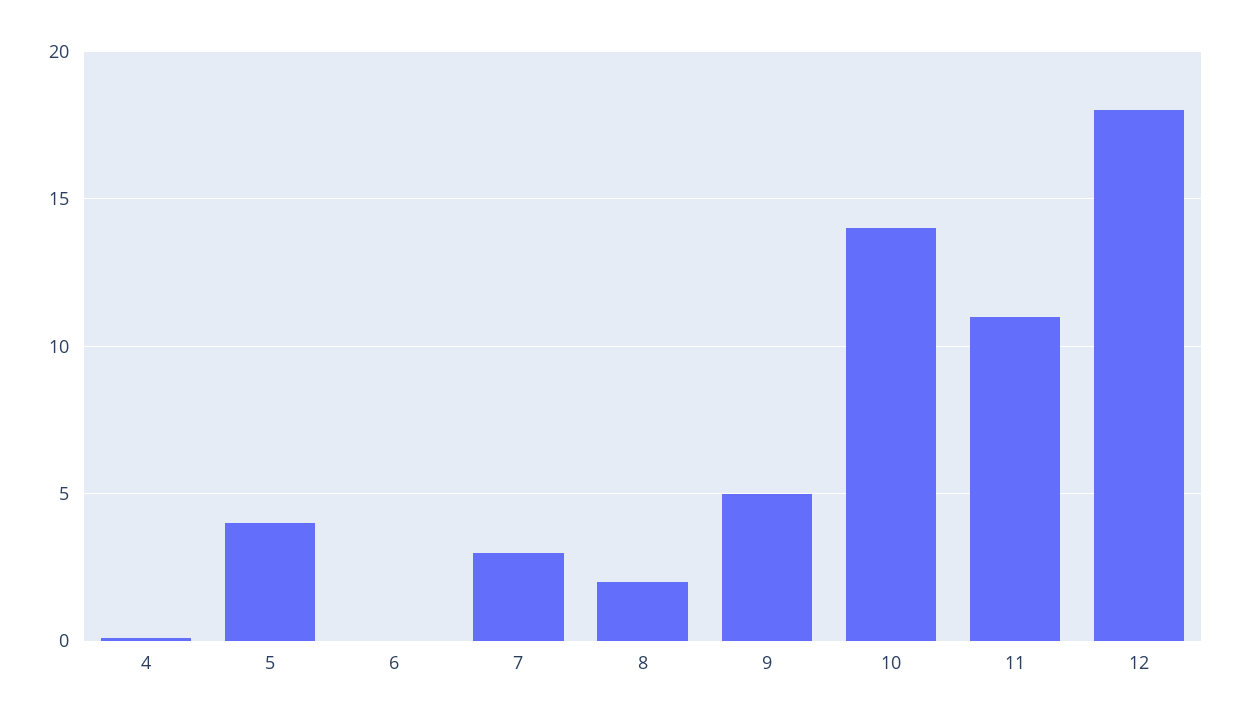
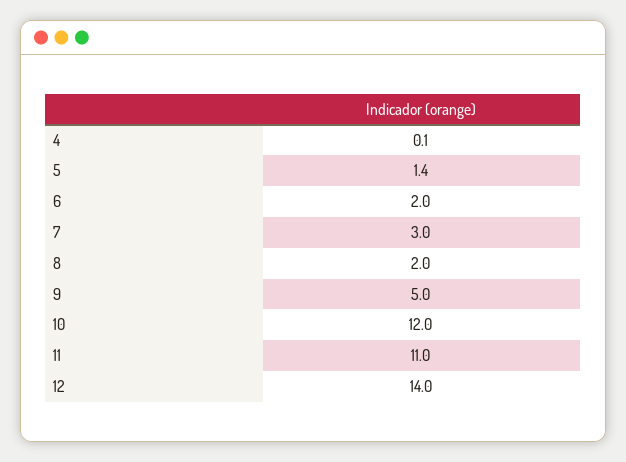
5: 4 -> 1.4
6: 0 -> 2
10: 14 -> 12
12: 18 -> 14

